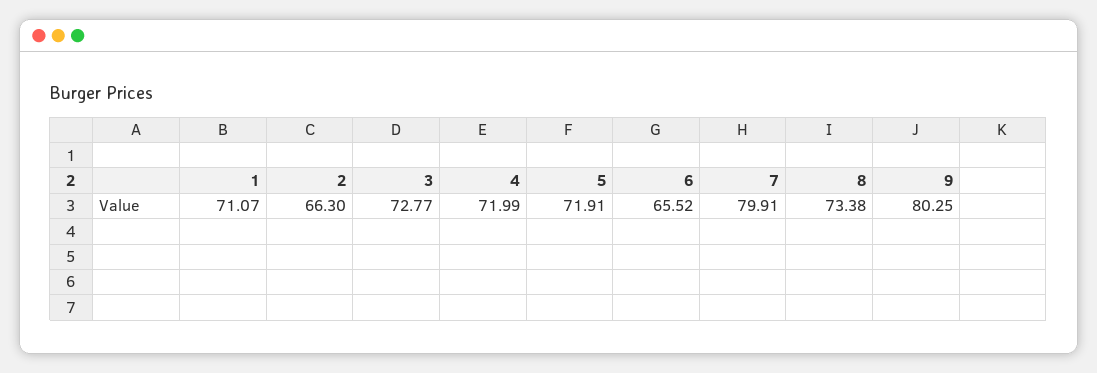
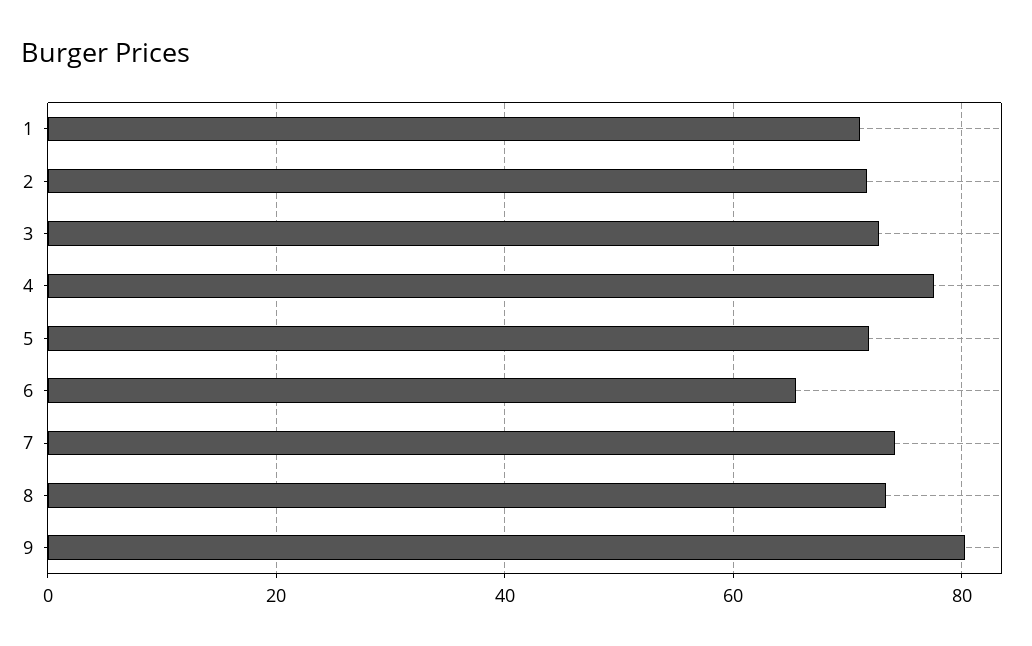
2: 66.3 -> 72
4: 71.99 -> 78
7: 79.91 -> 74

